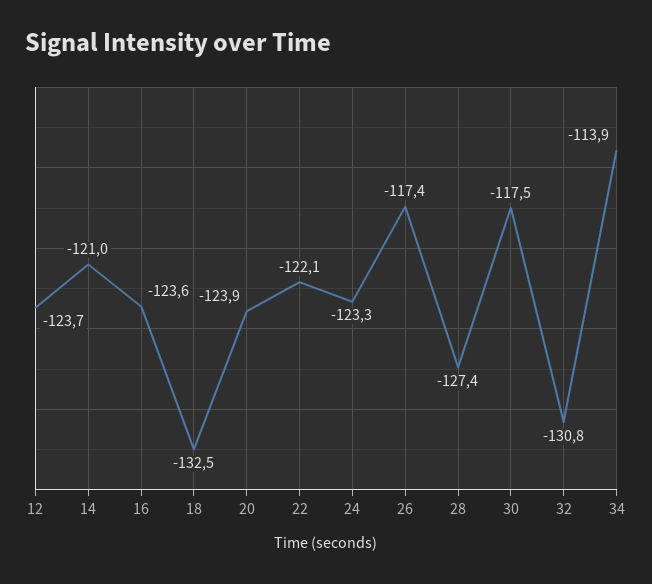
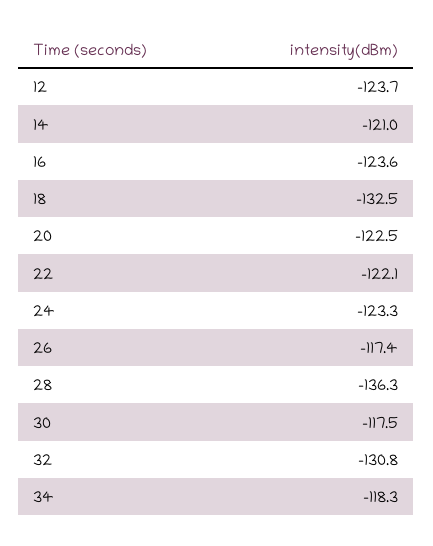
20: -123.9 -> -122.5
28: -127.4 -> -136.3
34: -113.9 -> -118.3

